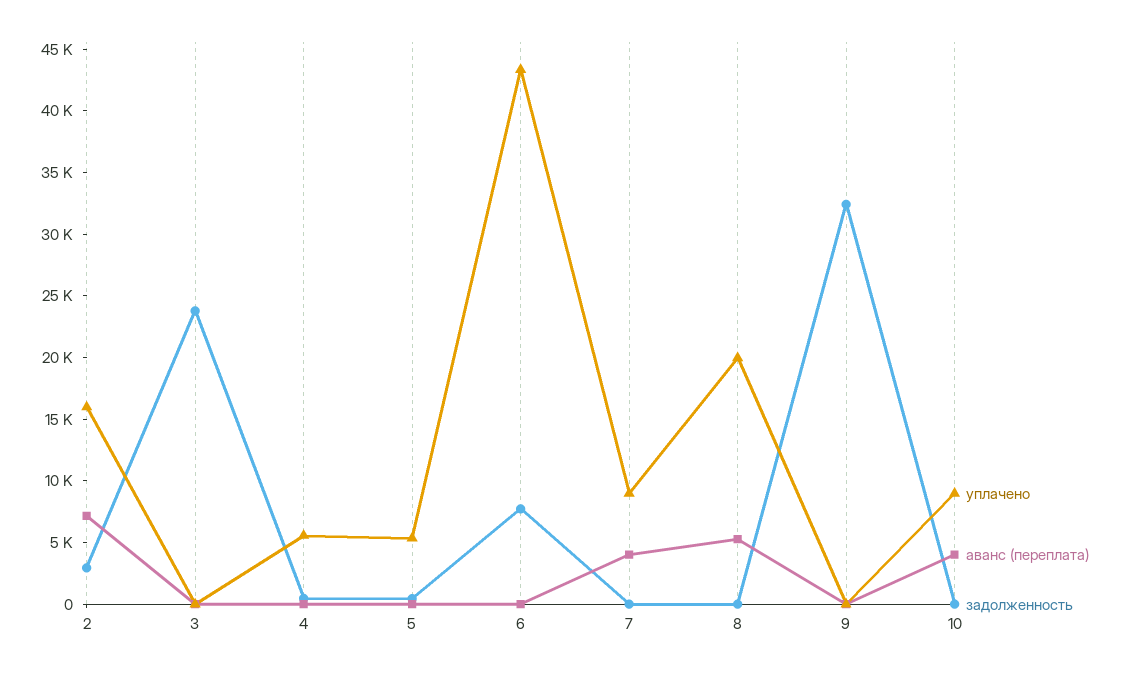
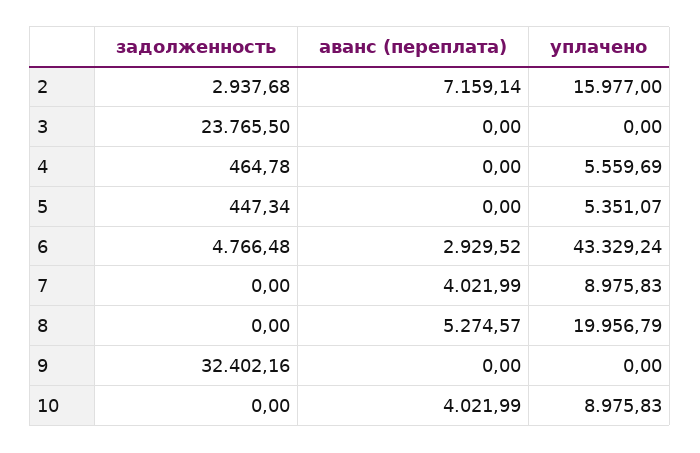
аванс (переплата), 6: 0 -> 2929.52
задолженность, 6: 8000 -> 4766.48

